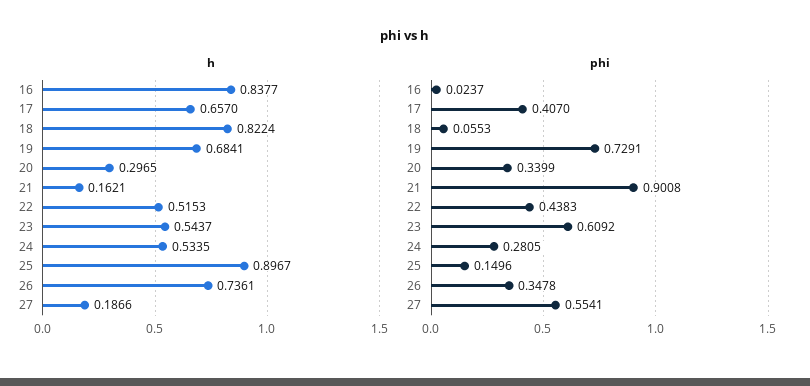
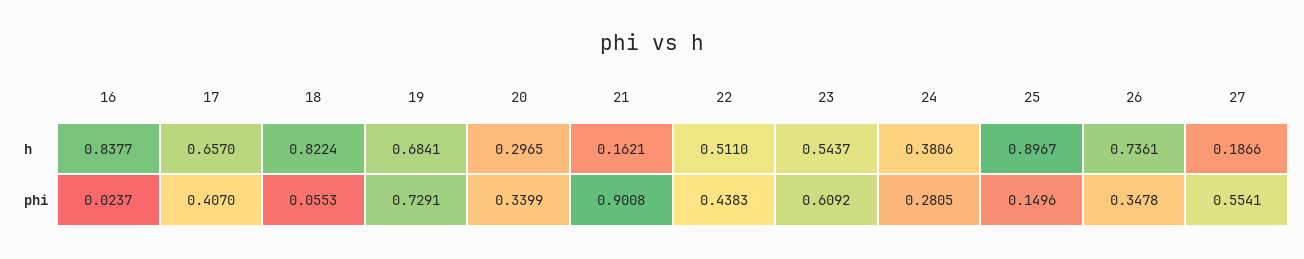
h, 22: 0.5153 -> 0.511
h, 24: 0.5335 -> 0.3806

